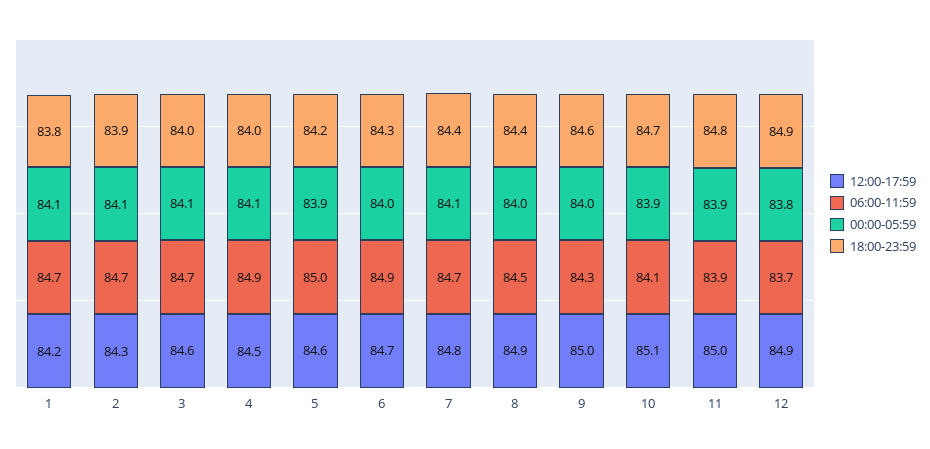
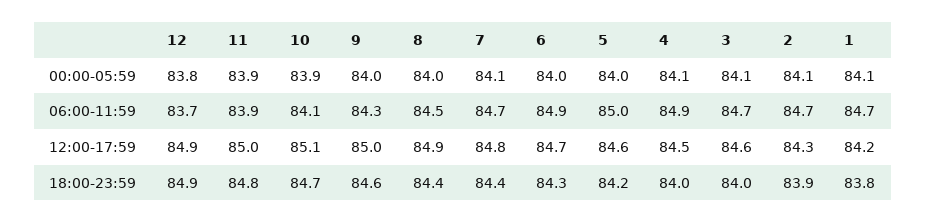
00:00-05:59, 5: 83.9 -> 84

